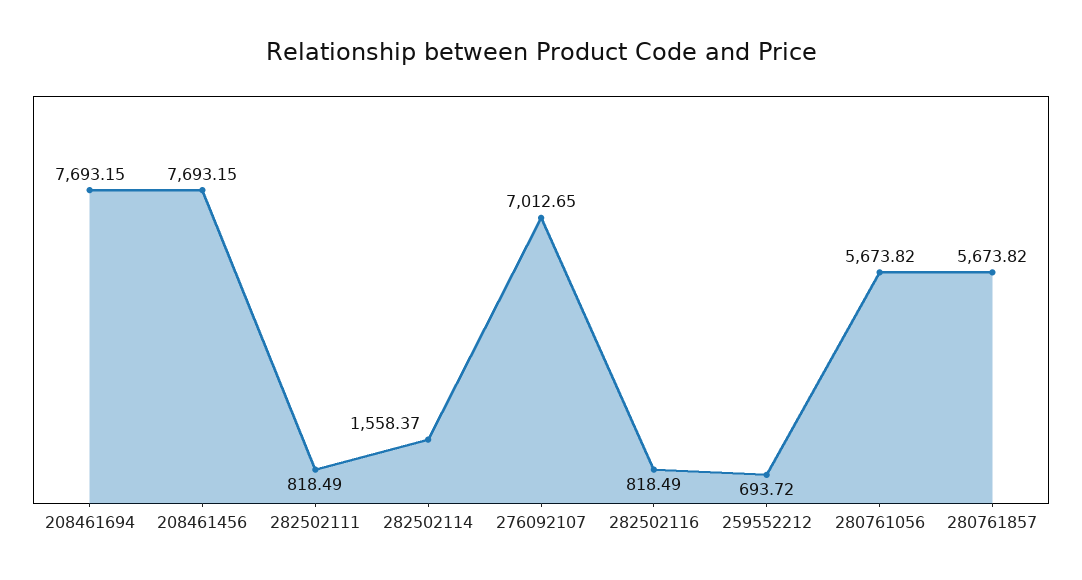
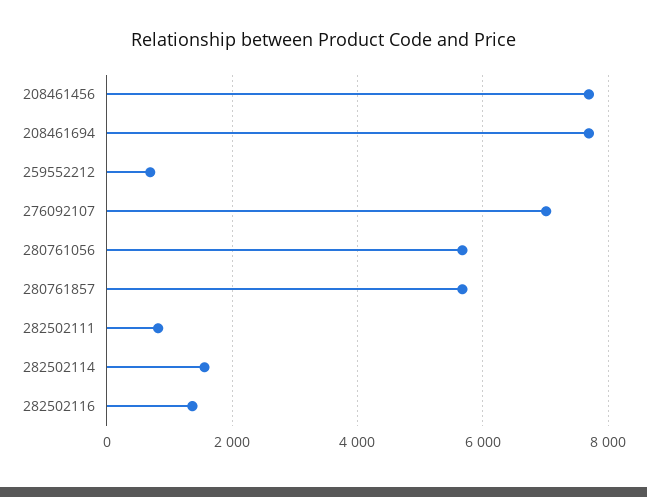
282502116: 818.49 -> 1400

